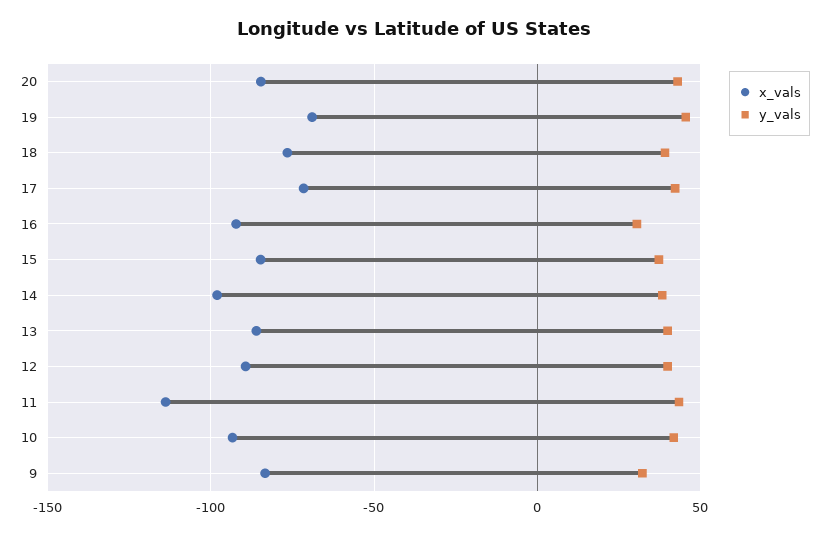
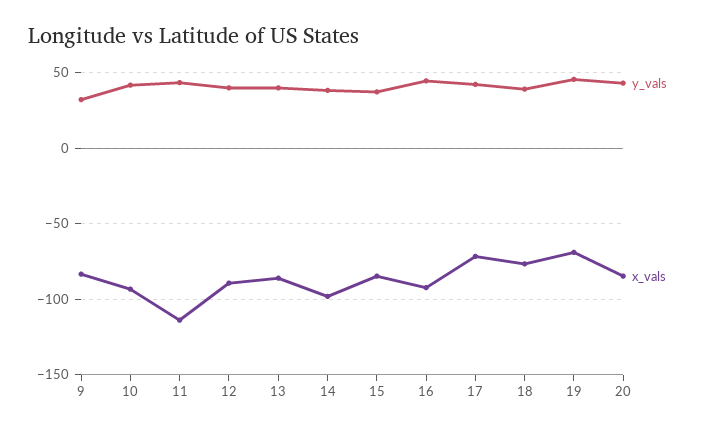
y_vals, 16: 30 -> 45

